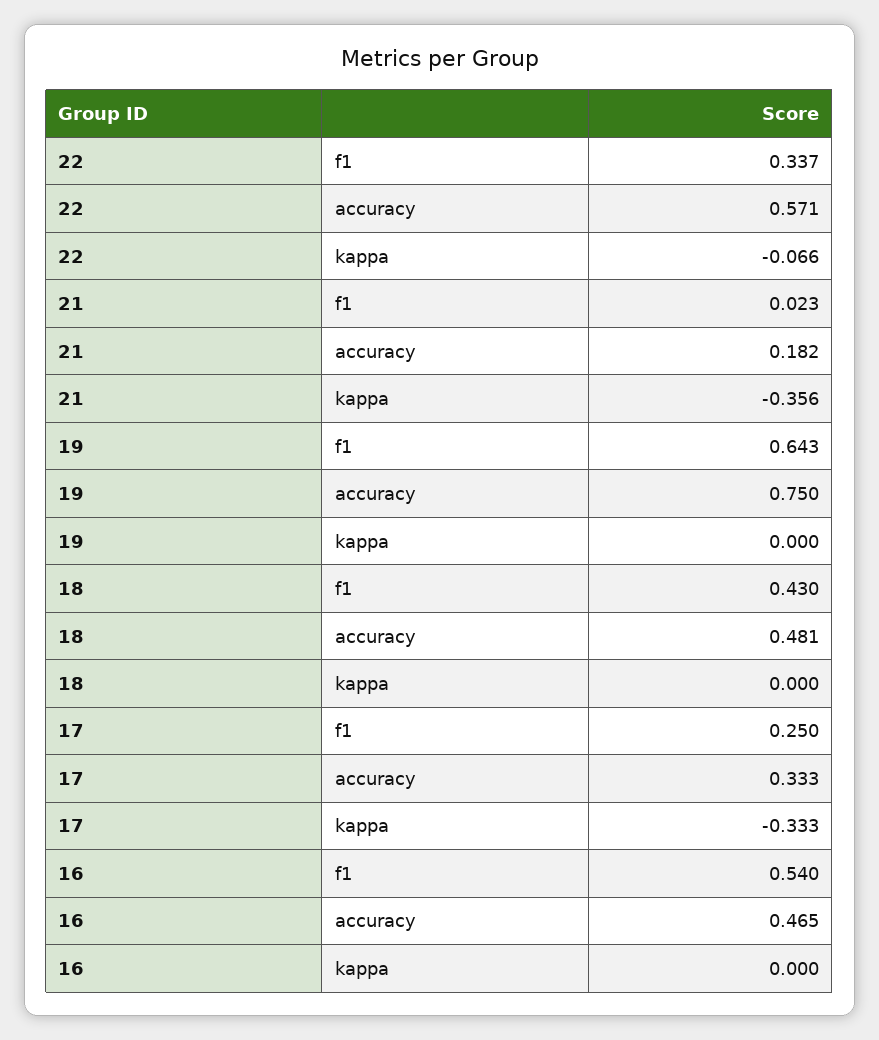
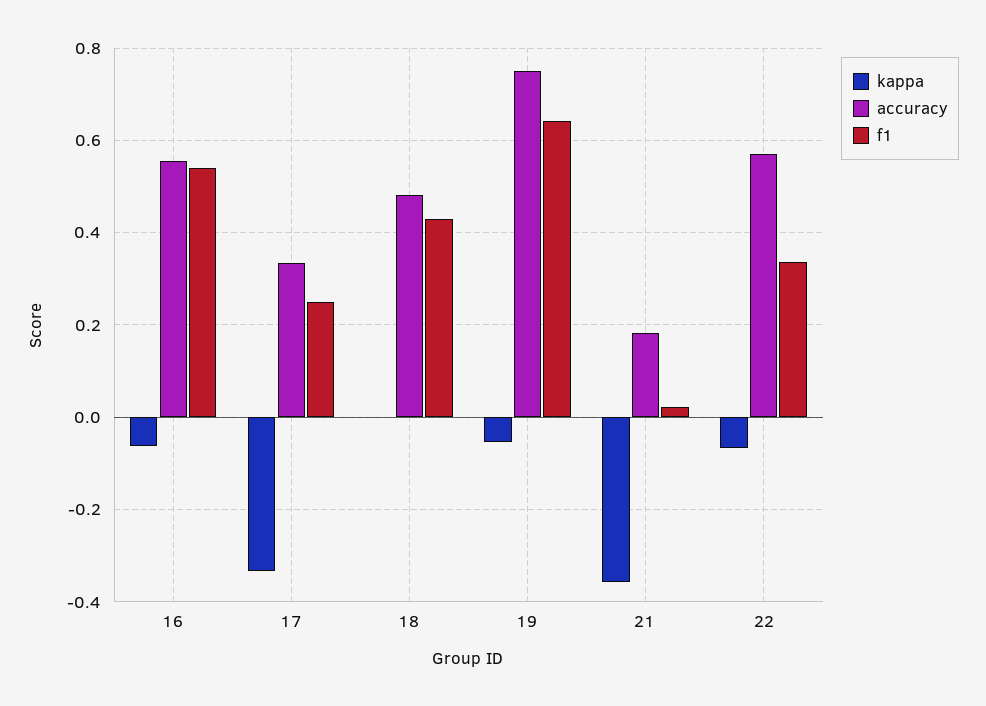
kappa, 19: 0 -> -0.06
accuracy, 16: 0.465 -> 0.56
kappa, 16: 0 -> -0.06

